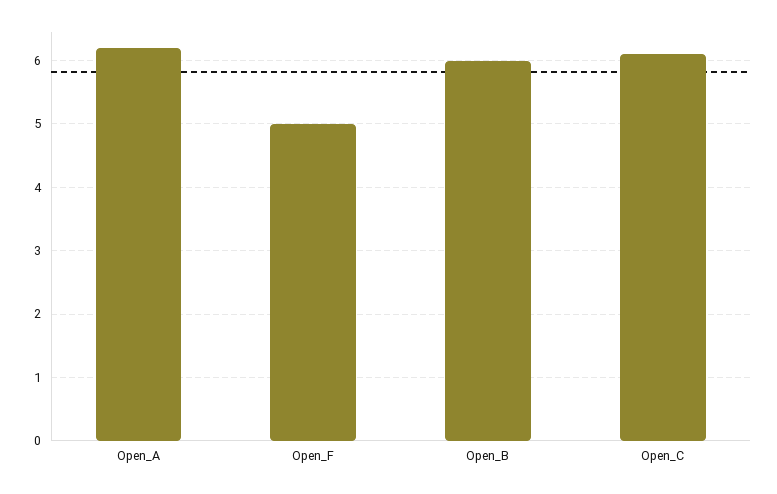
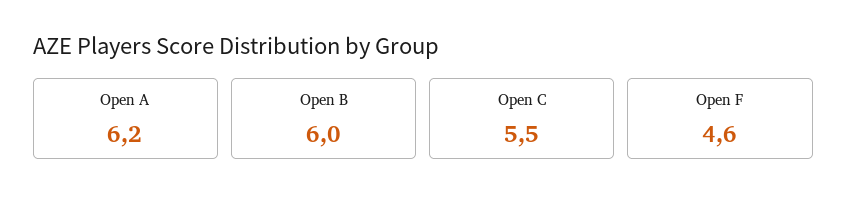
Open_F: 5 -> 4.6
Open_C: 6.1 -> 5.5

